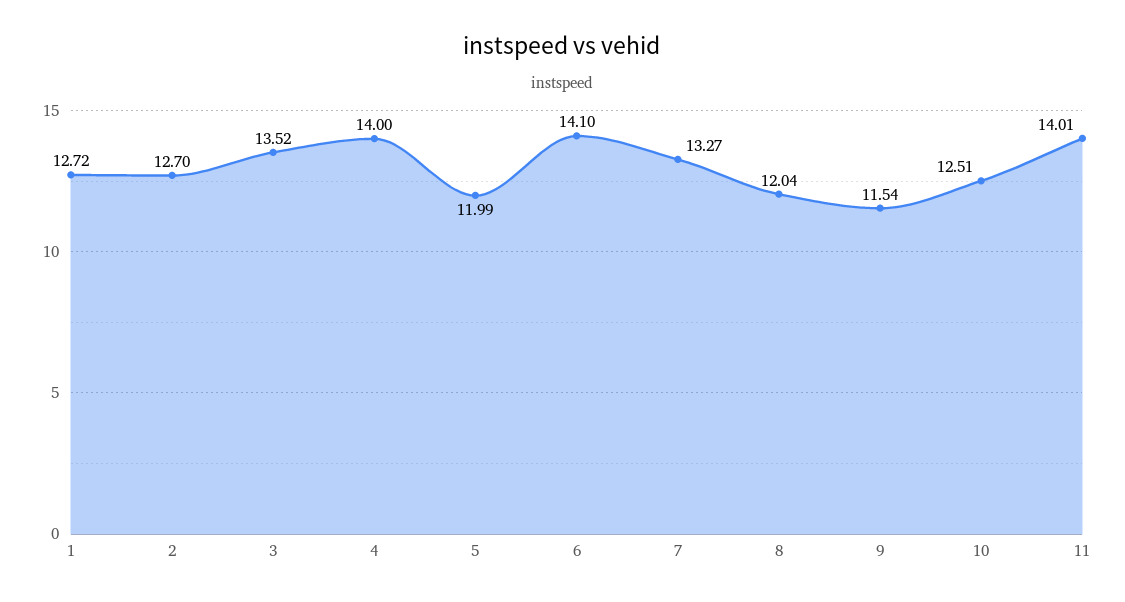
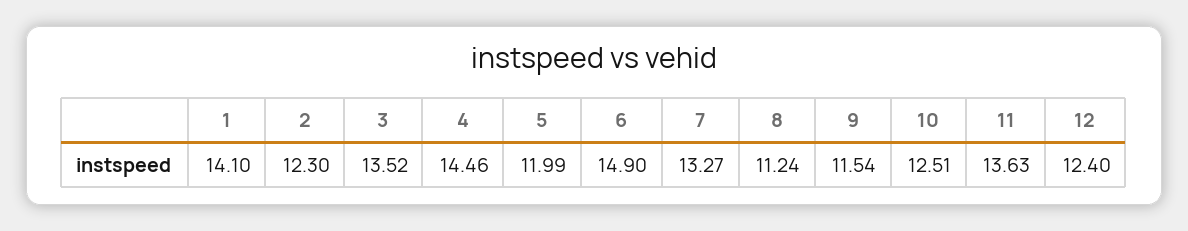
1: 12.72 -> 14.1
2: 12.7 -> 12.3
4: 14 -> 14.46
6: 14.1 -> 14.9
8: 12.04 -> 11.24
11: 14.01 -> 13.63
12: none -> 12.4

